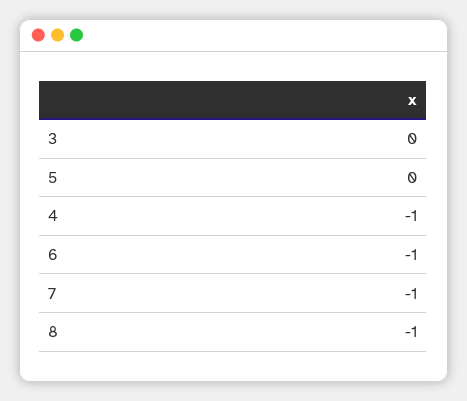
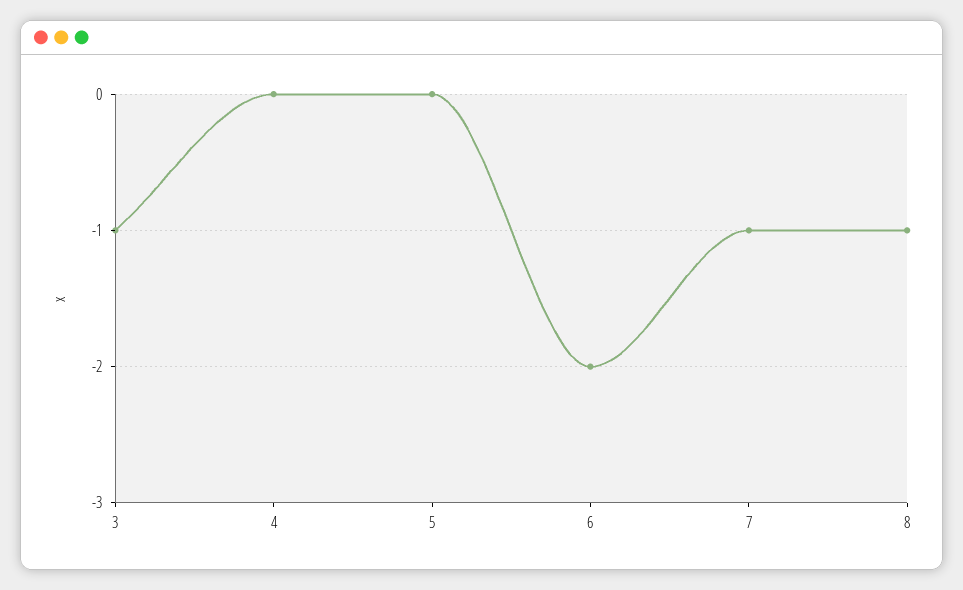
3: 0 -> -1
4: -1 -> 0
6: -1 -> -2

